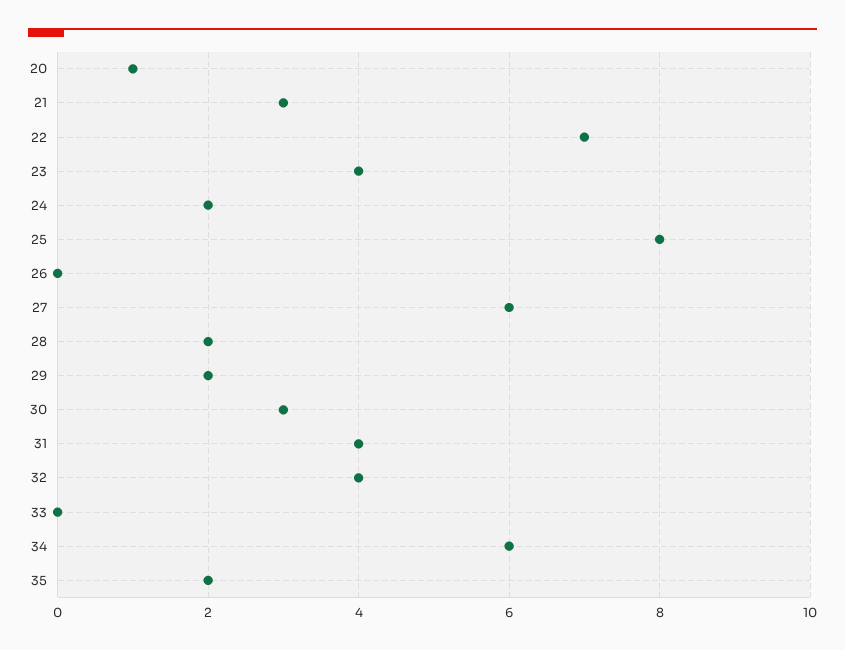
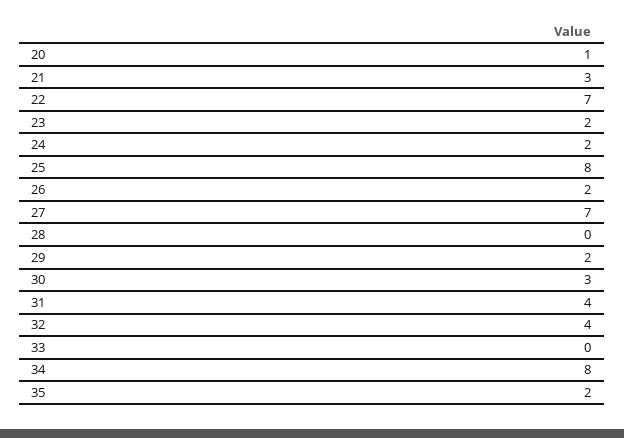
23: 4 -> 2
26: 0 -> 2
27: 6 -> 7
28: 2 -> 0
34: 6 -> 8

